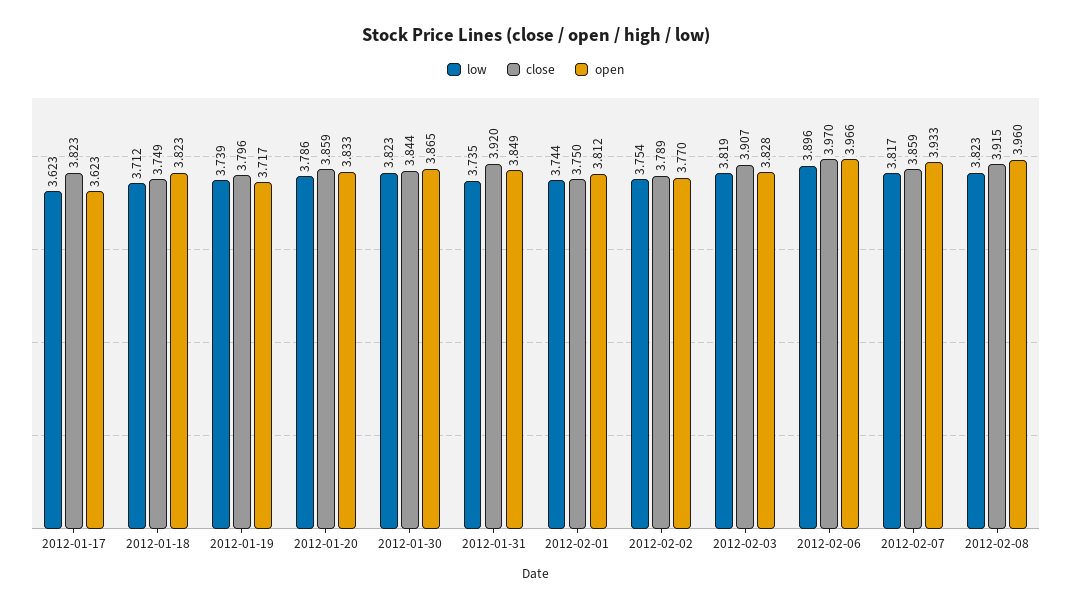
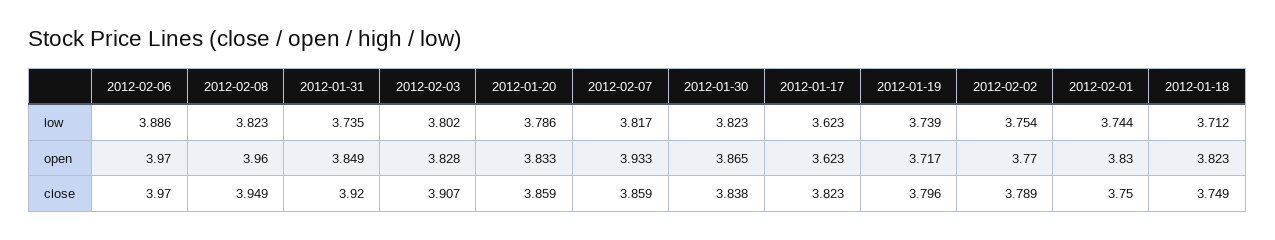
close, 2012-01-30: 3.844 -> 3.838
open, 2012-02-01: 3.812 -> 3.83
low, 2012-02-03: 3.819 -> 3.802
low, 2012-02-06: 3.896 -> 3.886
open, 2012-02-06: 3.966 -> 3.97
close, 2012-02-08: 3.915 -> 3.949

